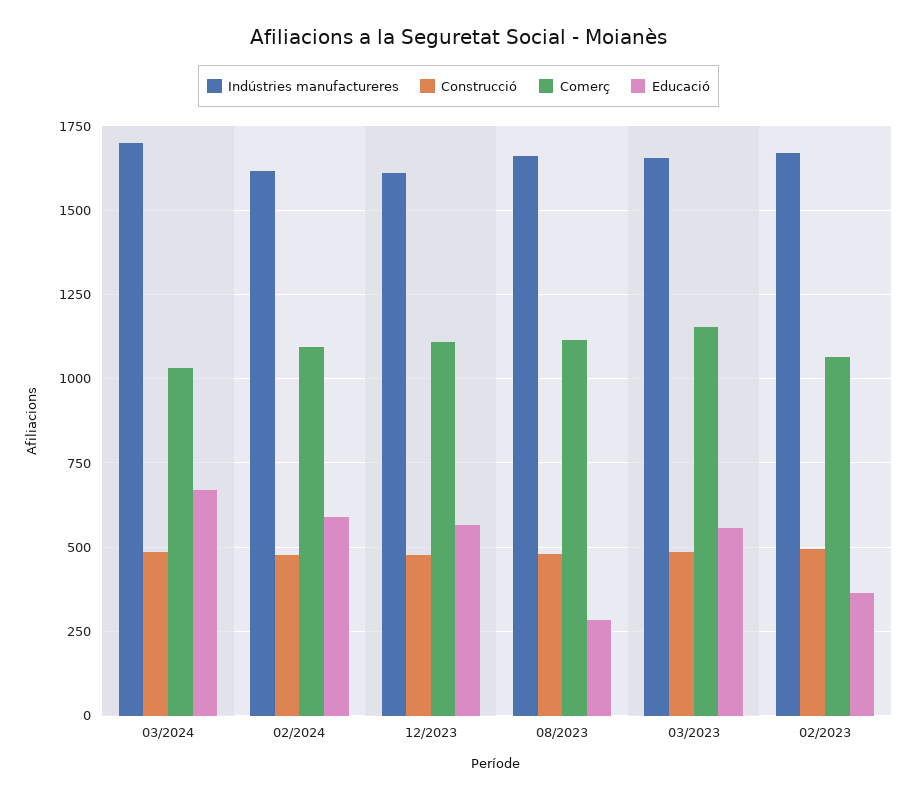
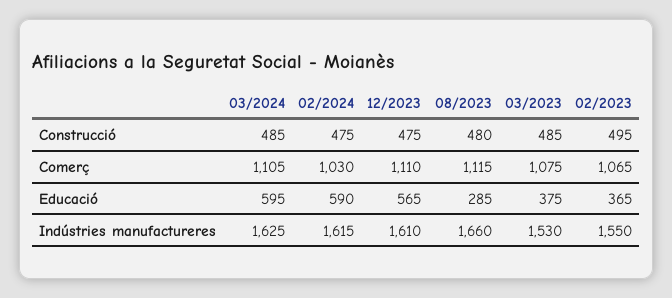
Indústries manufactureres, 03/2024: 1700 -> 1625
Comerç, 03/2024: 1025 -> 1105
Educació, 03/2024: 675 -> 595
Comerç, 02/2024: 1100 -> 1030
Indústries manufactureres, 03/2023: 1650 -> 1530
Comerç, 03/2023: 1150 -> 1075
Educació, 03/2023: 550 -> 375
Indústries manufactureres, 02/2023: 1675 -> 1550

